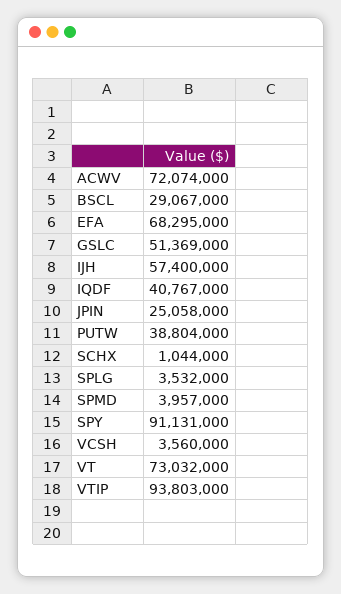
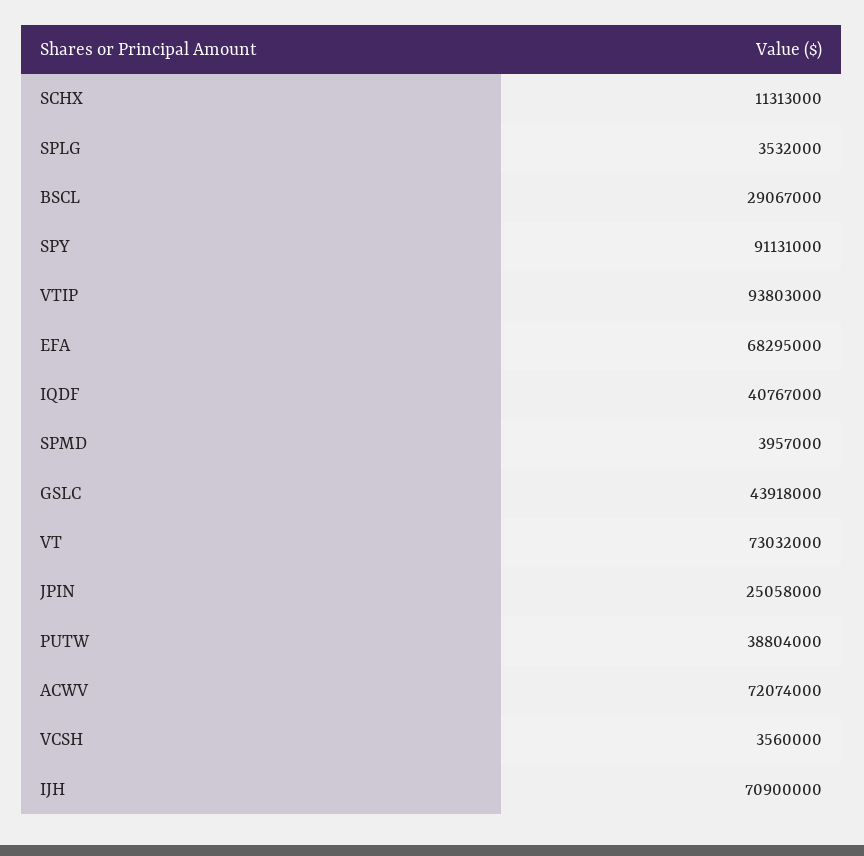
GSLC: 51369000 -> 43918000
IJH: 57400000 -> 70900000
SCHX: 1044000 -> 11313000

